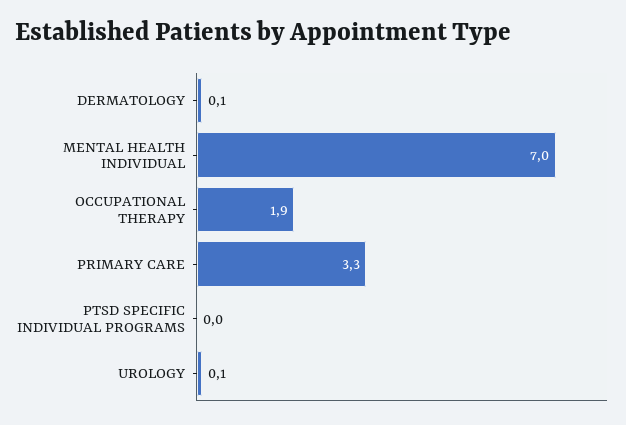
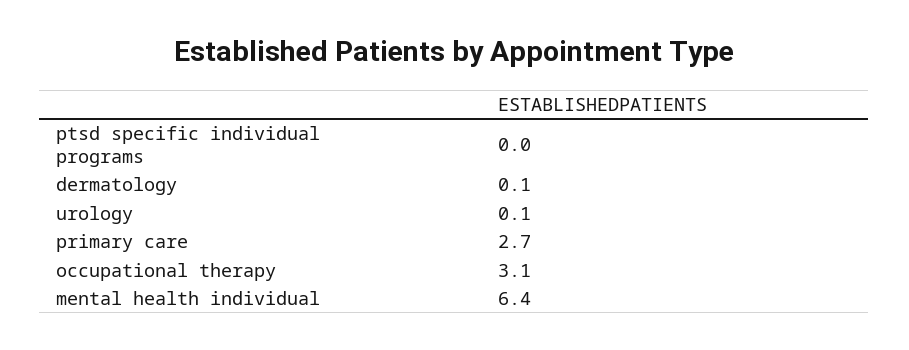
MENTAL HEALTH INDIVIDUAL: 7 -> 6.4
OCCUPATIONAL THERAPY: 1.9 -> 3.1
PRIMARY CARE: 3.3 -> 2.7

